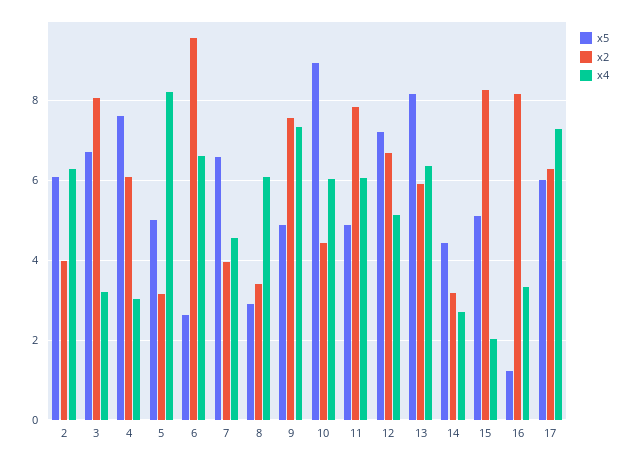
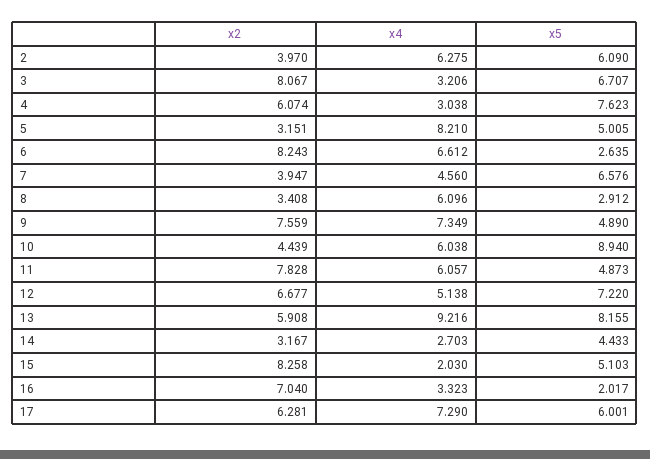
x2, 6: 9.6 -> 8.243
x4, 13: 6.4 -> 9.216
x5, 16: 1.2 -> 2.017
x2, 16: 8.2 -> 7.04

